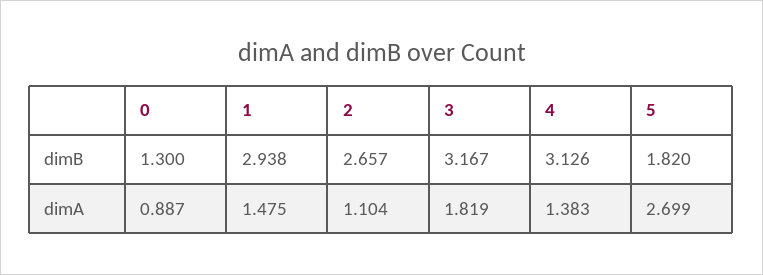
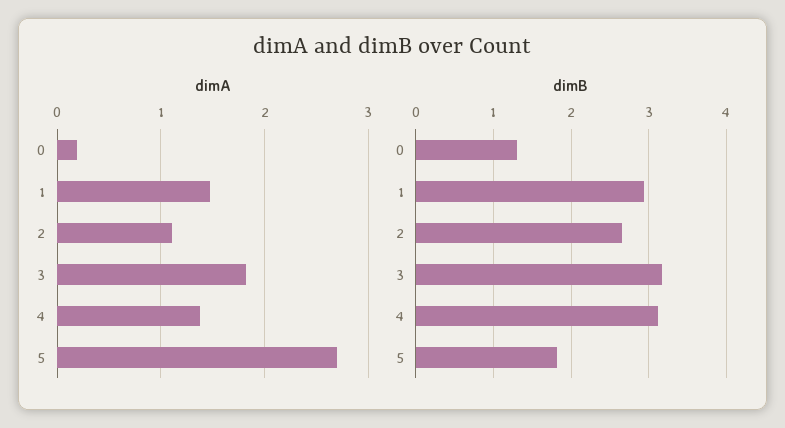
dimA, 0: 0.887 -> 0.2

